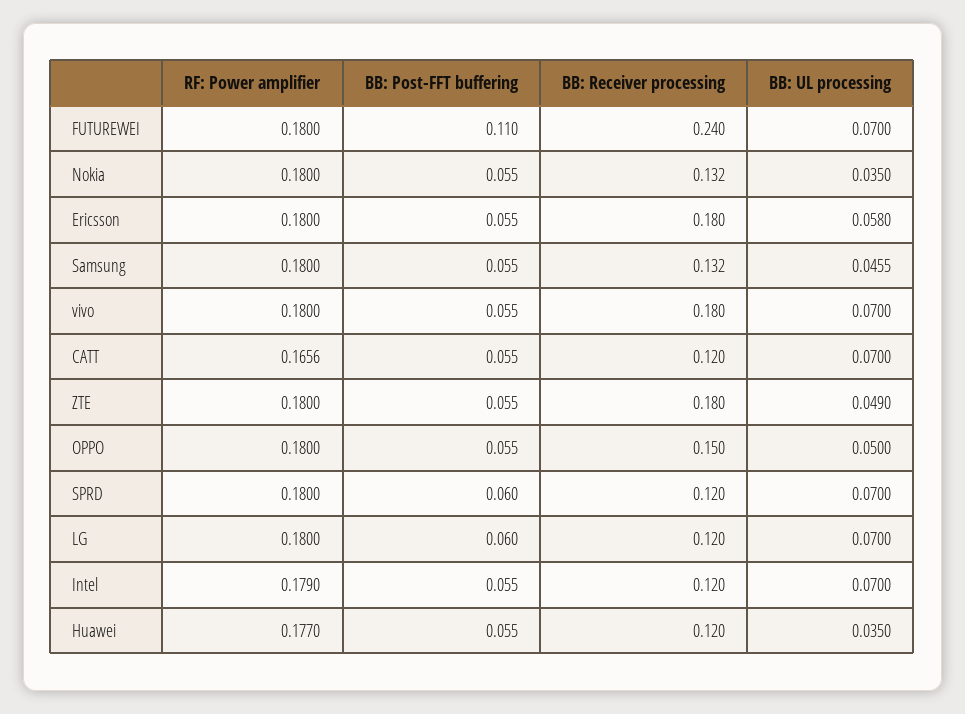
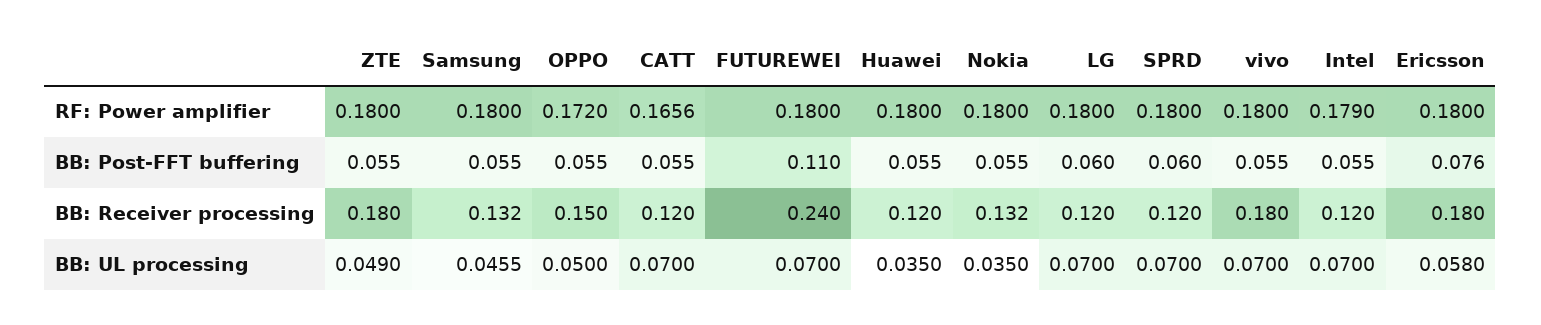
BB: Post-FFT buffering, Ericsson: 0.055 -> 0.076
RF: Power amplifier, OPPO: 0.18 -> 0.172
RF: Power amplifier, Huawei: 0.177 -> 0.18

